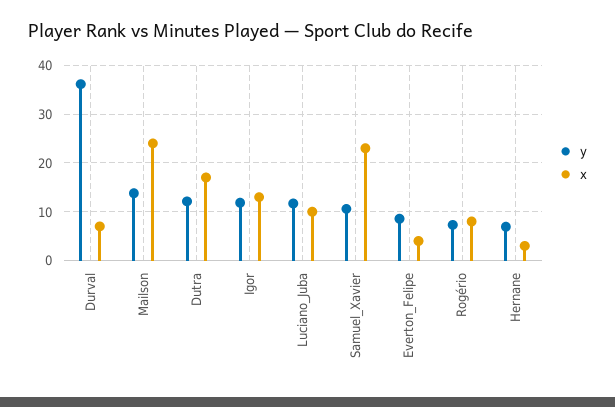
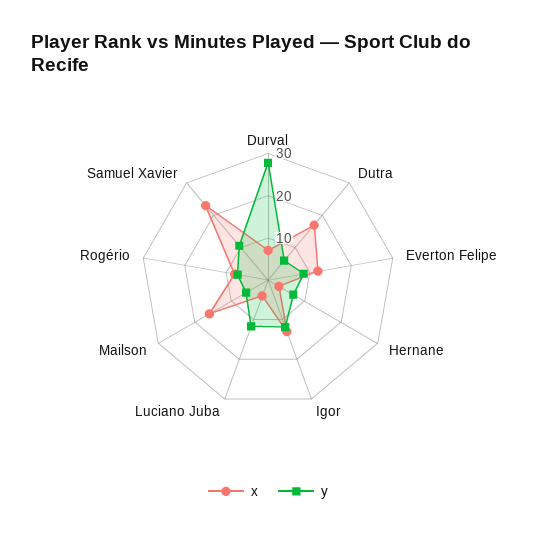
y, Durval: 36 -> 28
y, Mailson: 14 -> 6
x, Mailson: 24 -> 16
y, Dutra: 12 -> 6
x, Luciano_Juba: 10 -> 4
x, Everton_Felipe: 4 -> 12

